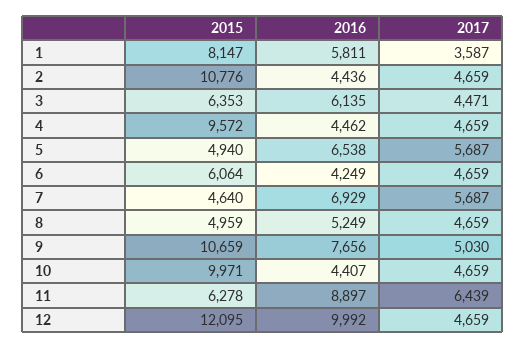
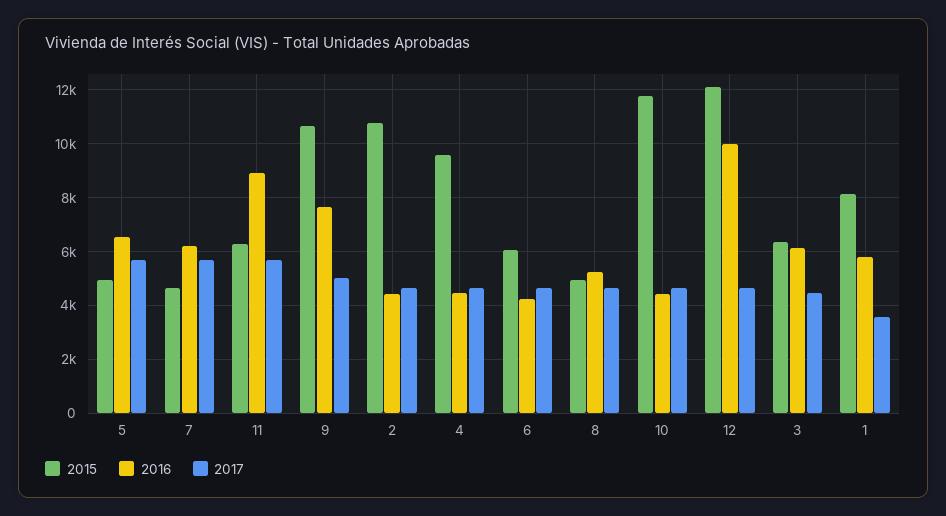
2016, 7: 6929 -> 6250
2015, 10: 9971 -> 11750
2017, 11: 6439 -> 5750

